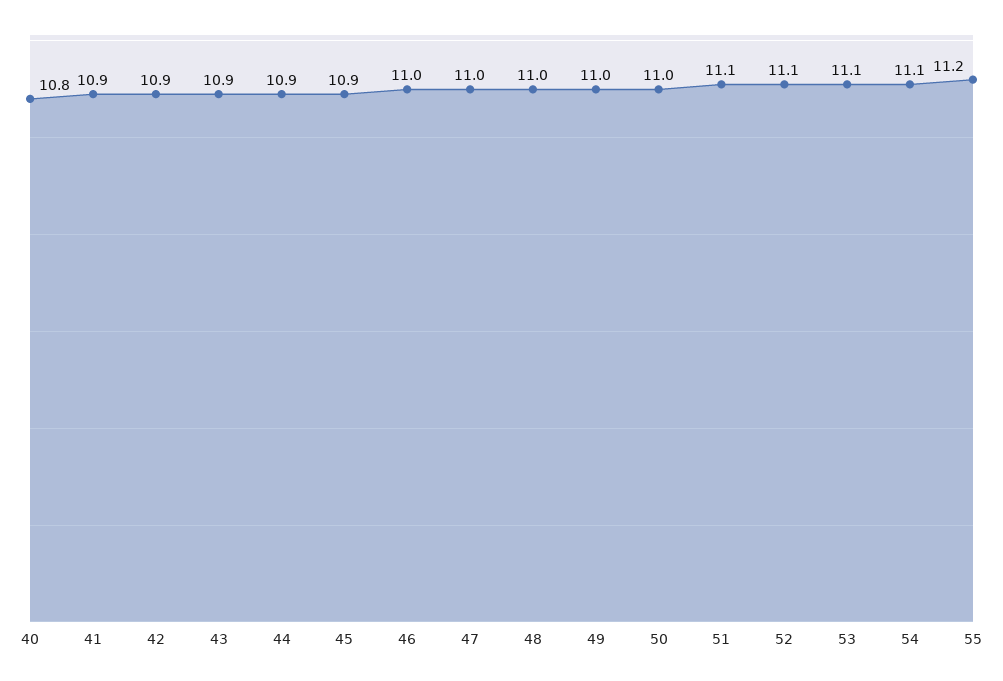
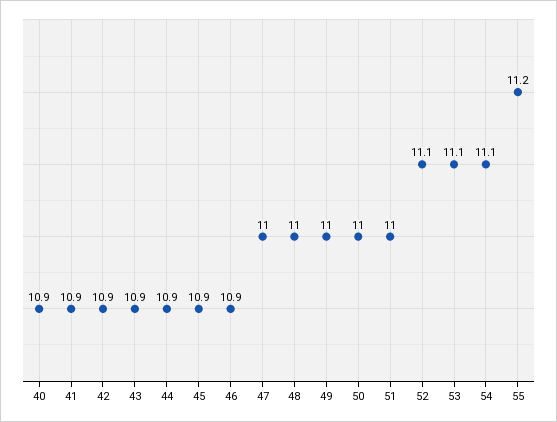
40: 10.8 -> 10.9
46: 11 -> 10.9
51: 11.1 -> 11

